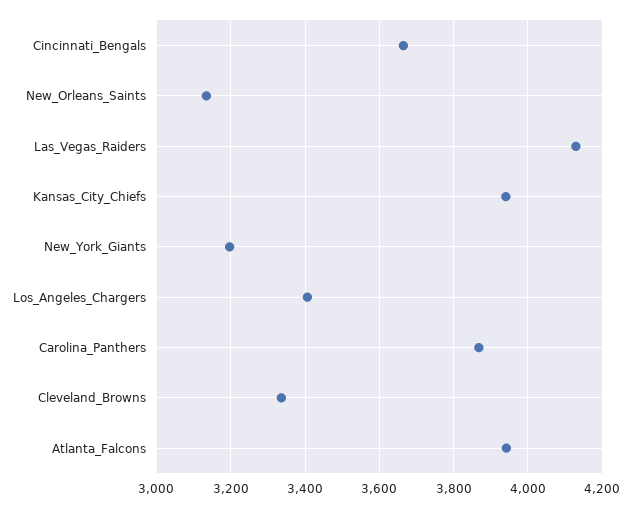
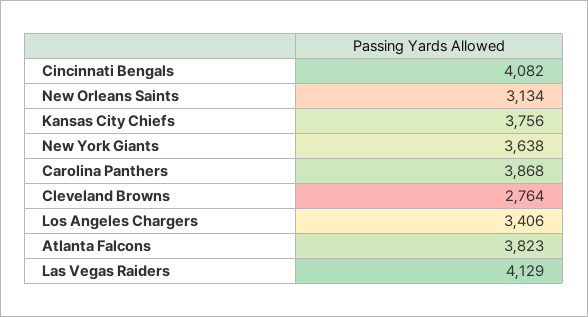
Cincinnati_Bengals: 3660 -> 4082
Kansas_City_Chiefs: 3940 -> 3756
New_York_Giants: 3200 -> 3638
Cleveland_Browns: 3340 -> 2764
Atlanta_Falcons: 3940 -> 3823

